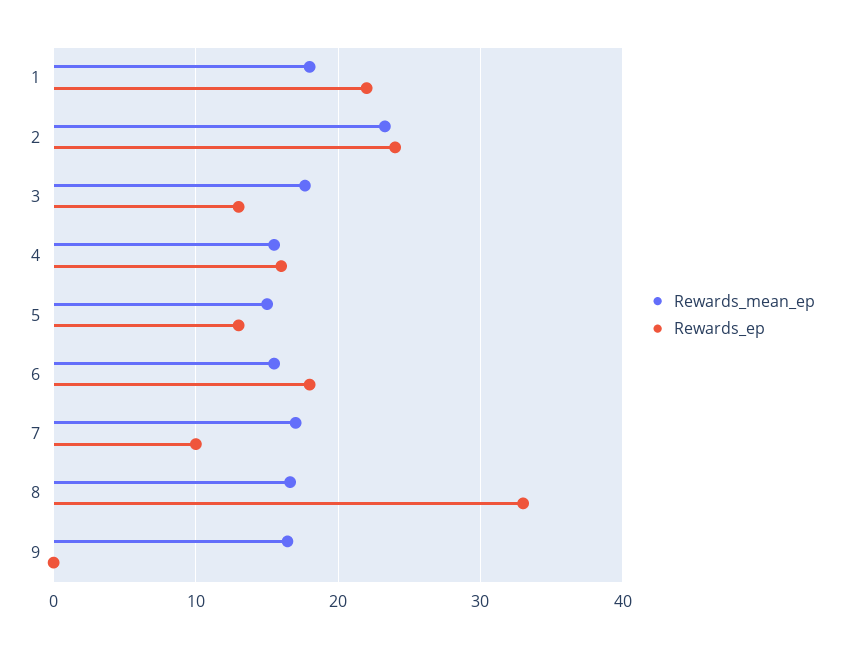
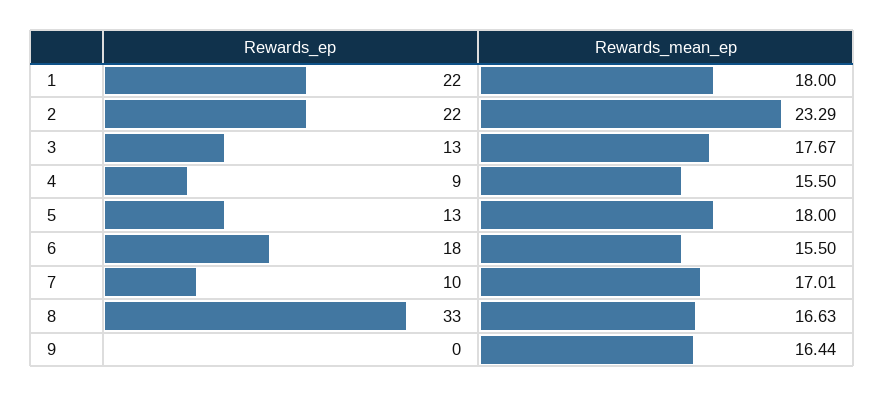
Rewards_ep, 2: 24 -> 22
Rewards_ep, 4: 16 -> 9
Rewards_mean_ep, 5: 15 -> 18

